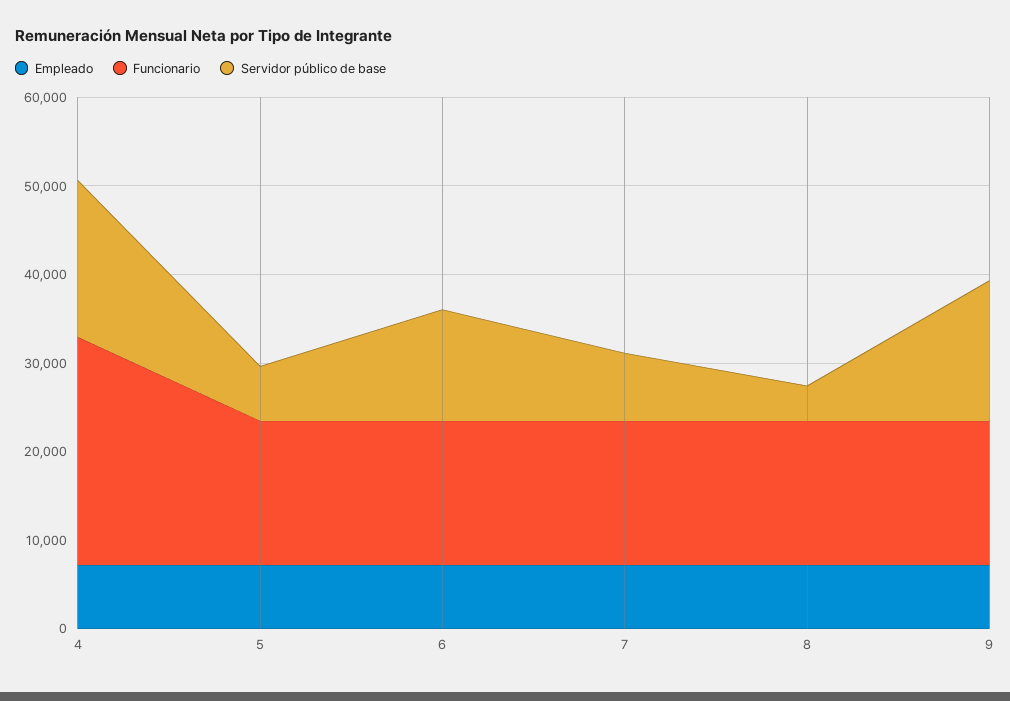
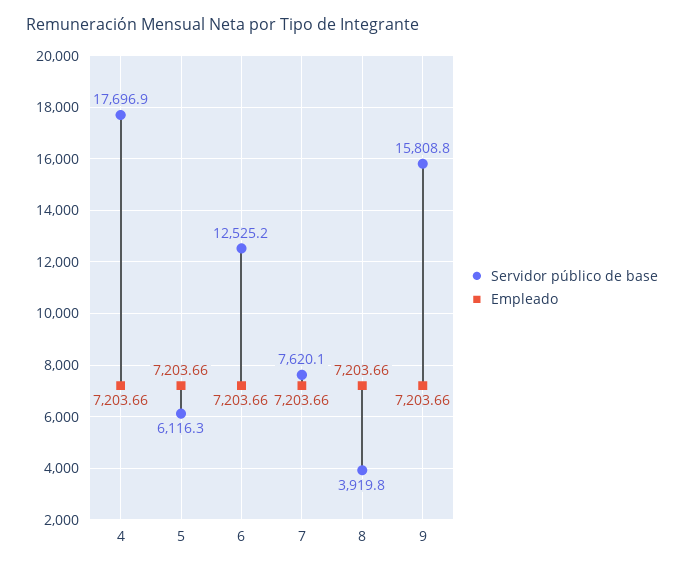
Funcionario, 4: 26000 -> none
Funcionario, 5: 16000 -> none
Funcionario, 6: 16000 -> none
Funcionario, 7: 16000 -> none
Funcionario, 8: 16000 -> none
Funcionario, 9: 16000 -> none

